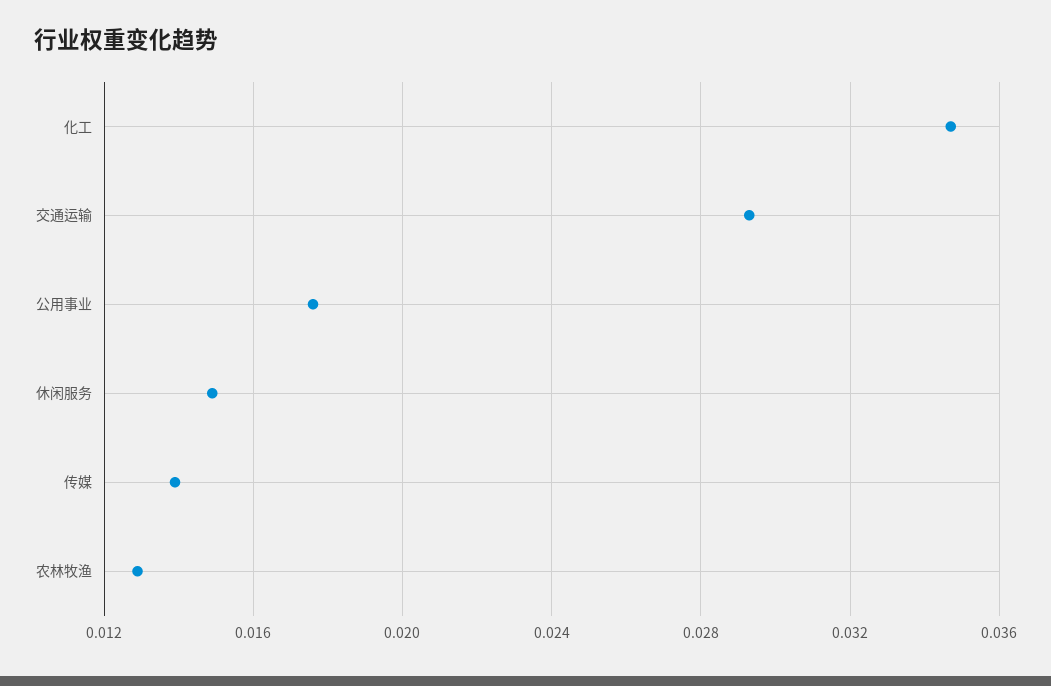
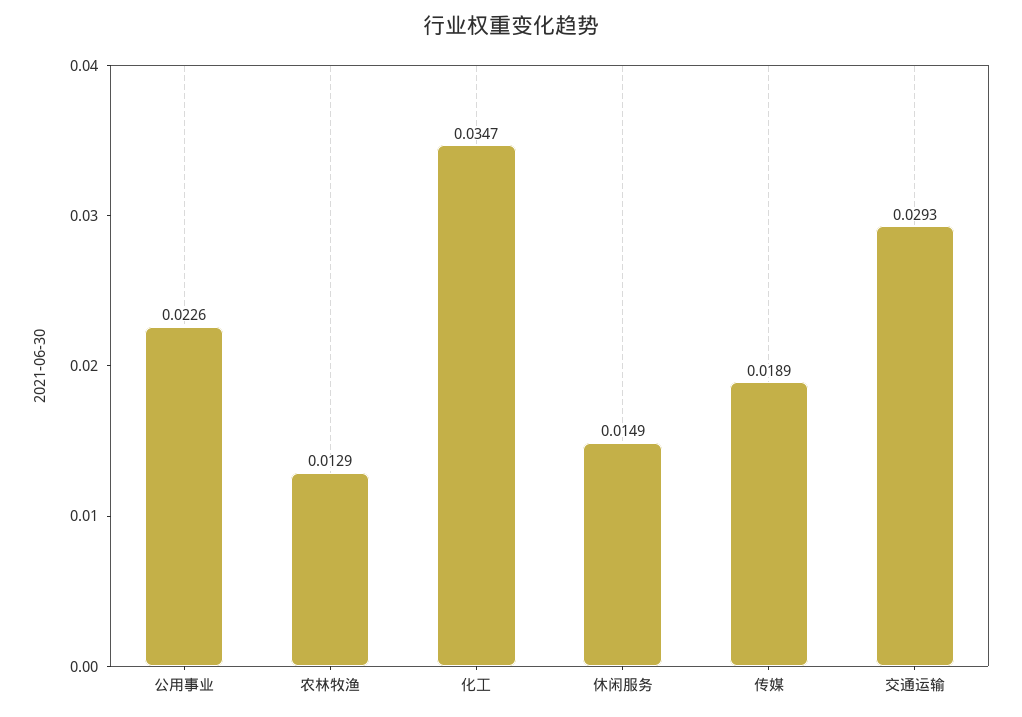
公用事业: 0.0175 -> 0.0226
传媒: 0.014 -> 0.0189

